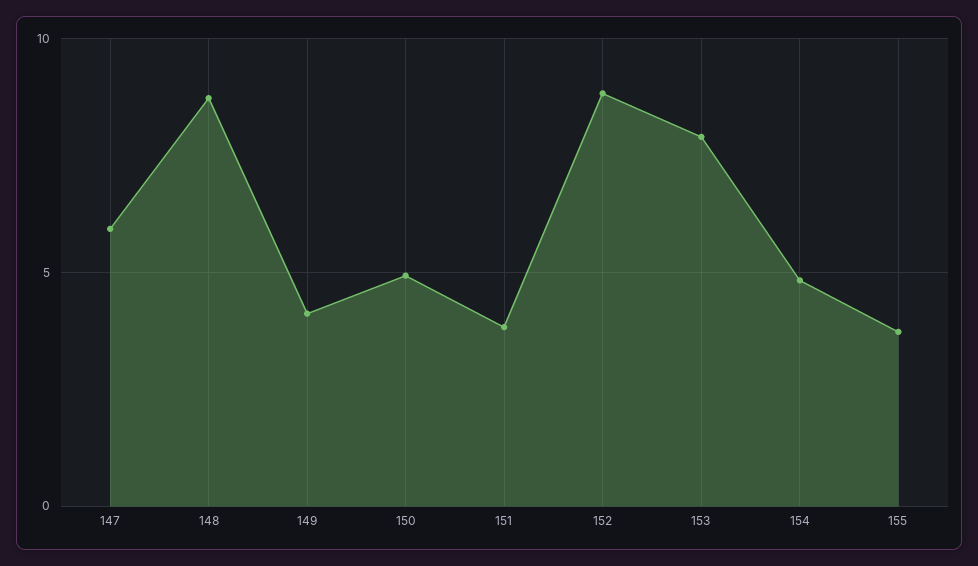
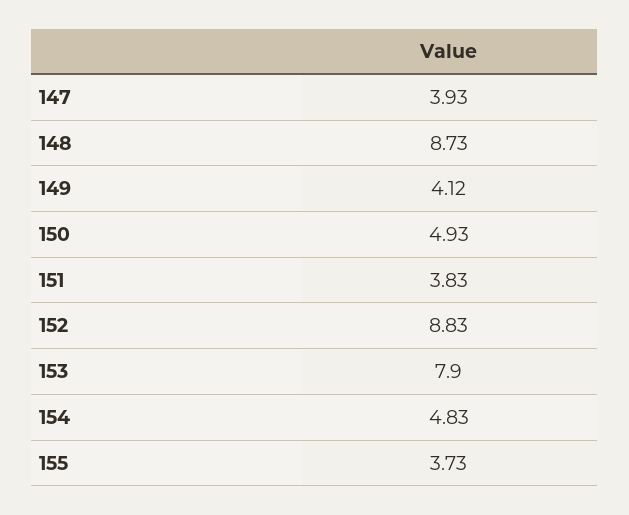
147: 6 -> 3.93

